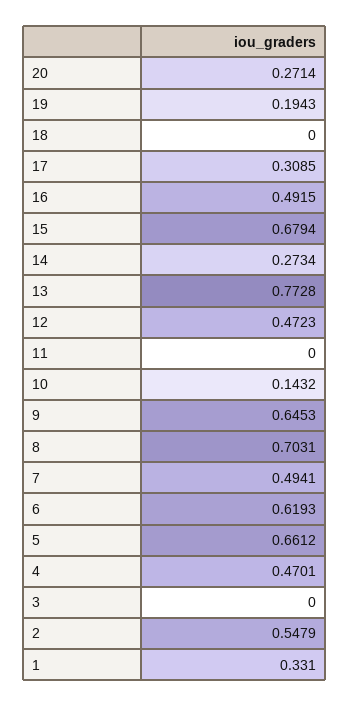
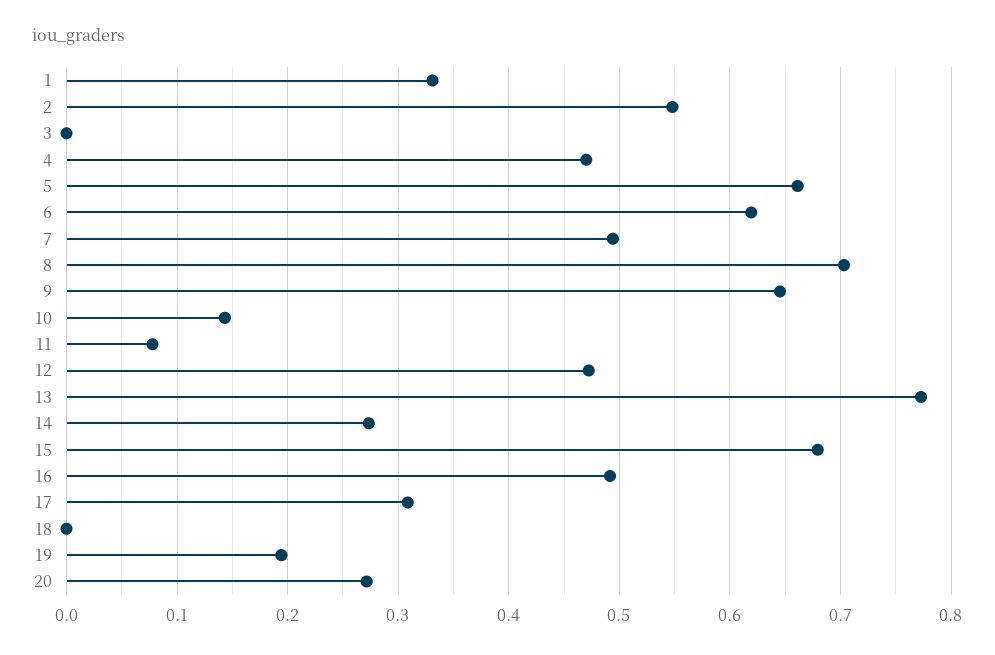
11: 0 -> 0.08

